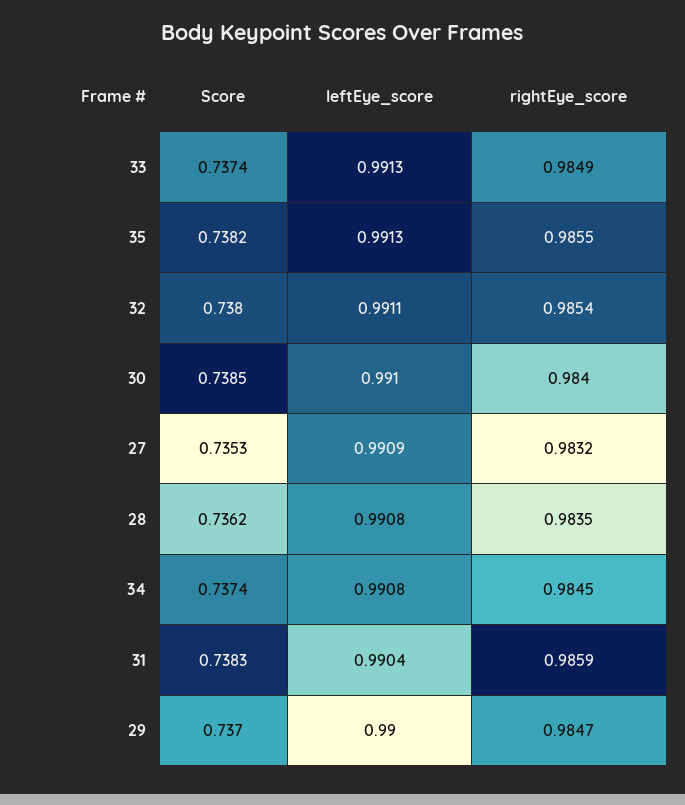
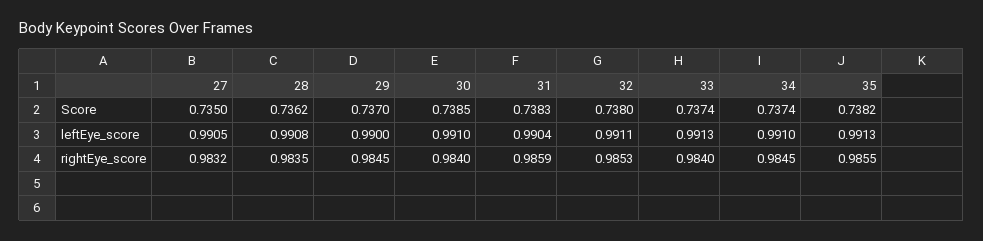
rightEye_score, 33: 0.9849 -> 0.984
rightEye_score, 32: 0.9854 -> 0.9853
Score, 27: 0.7353 -> 0.735
leftEye_score, 27: 0.9909 -> 0.9905
leftEye_score, 34: 0.9908 -> 0.991
rightEye_score, 29: 0.9847 -> 0.9845

